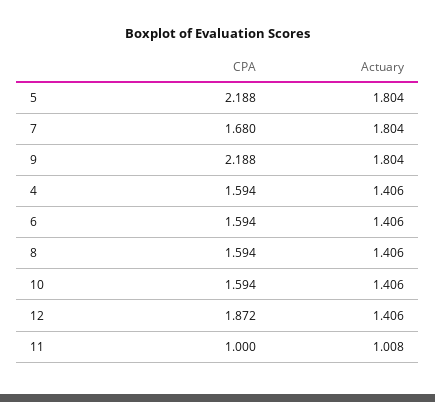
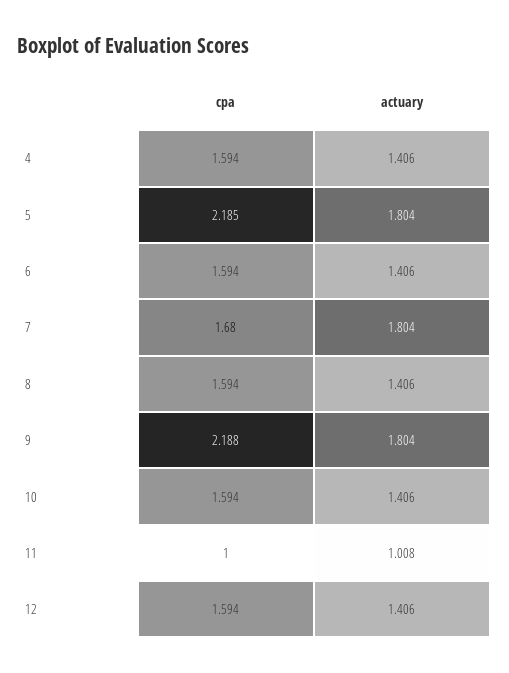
CPA, 5: 2.188 -> 2.185
CPA, 12: 1.872 -> 1.594

